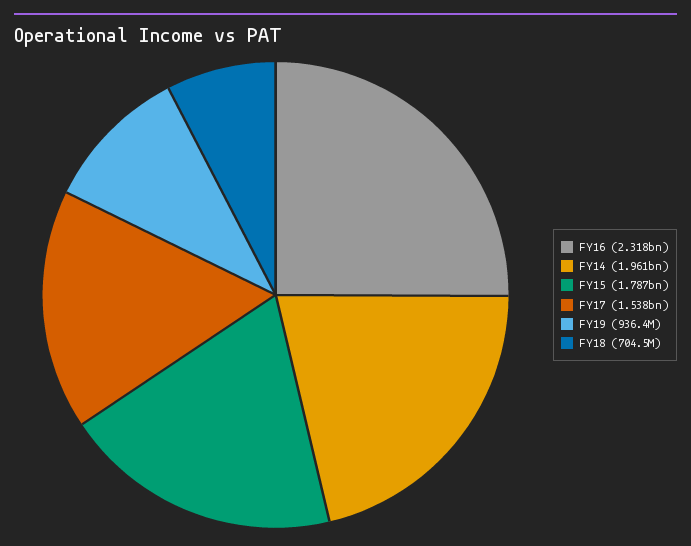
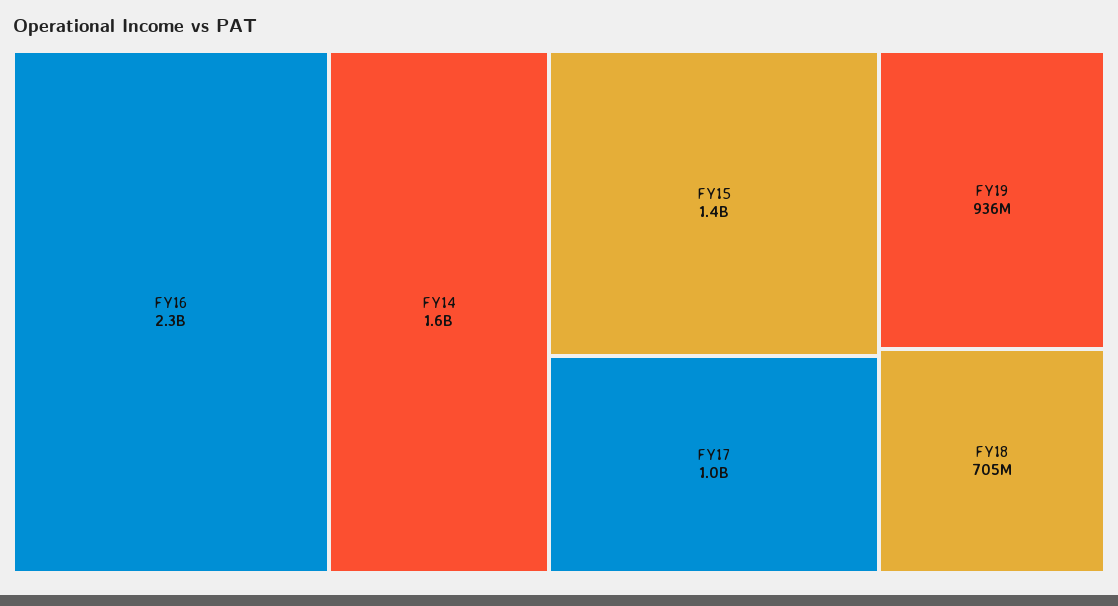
FY14: 1961000000 -> 1600000000
FY15: 1787000000 -> 1400000000
FY17: 1538000000 -> 1000000000

